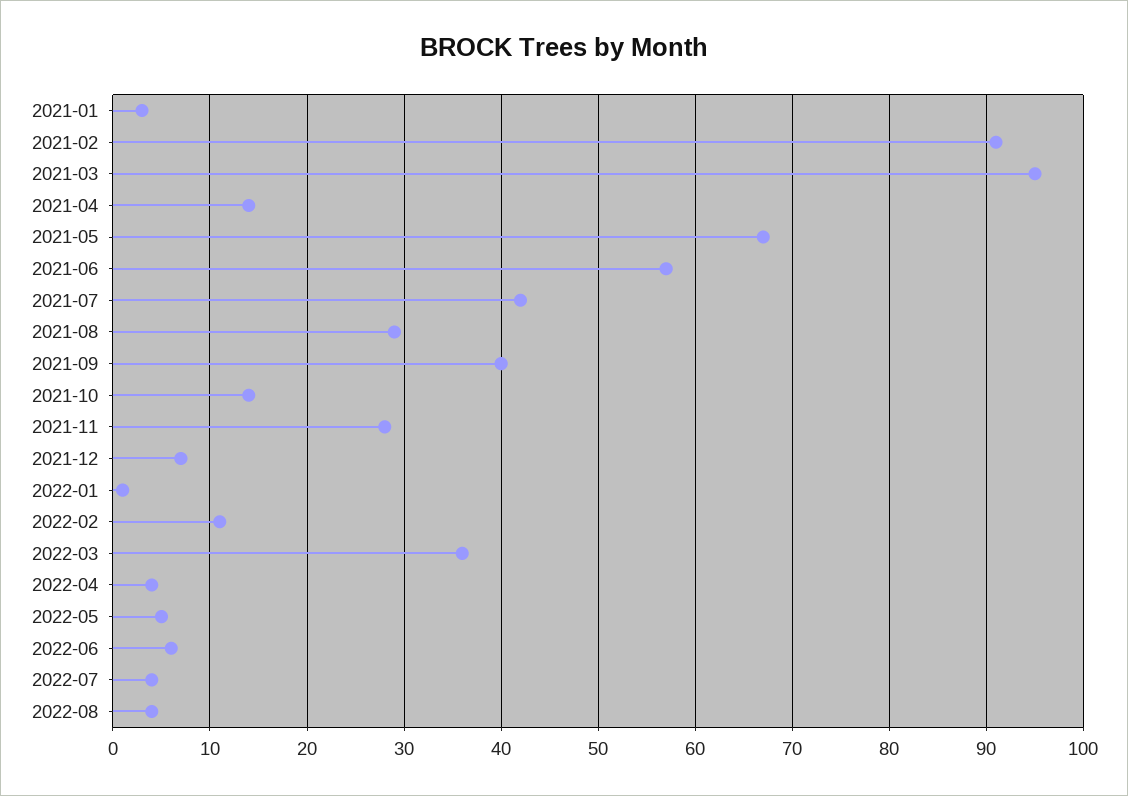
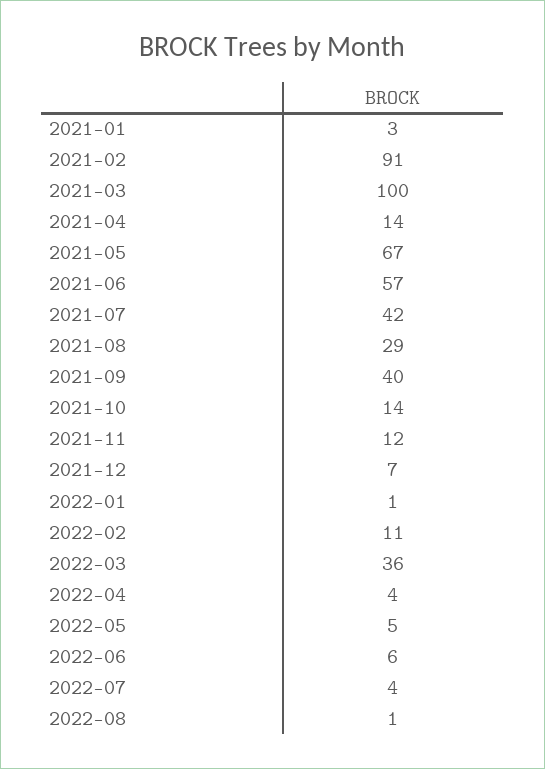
2021-03: 95 -> 100
2021-11: 28 -> 12
2022-08: 4 -> 1

